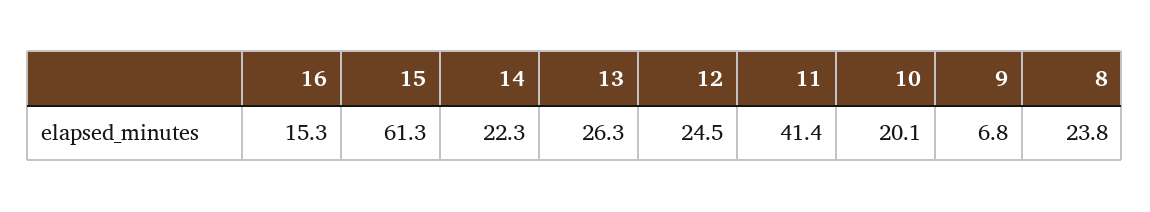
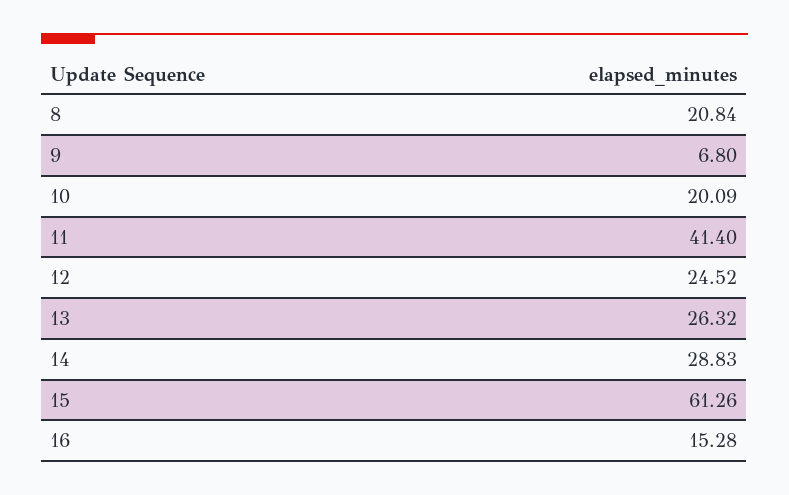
14: 22.3 -> 28.83
8: 23.8 -> 20.84

